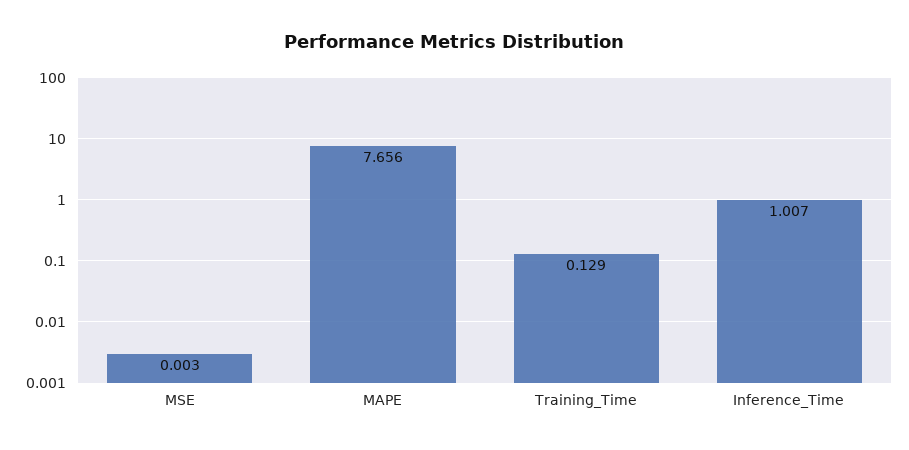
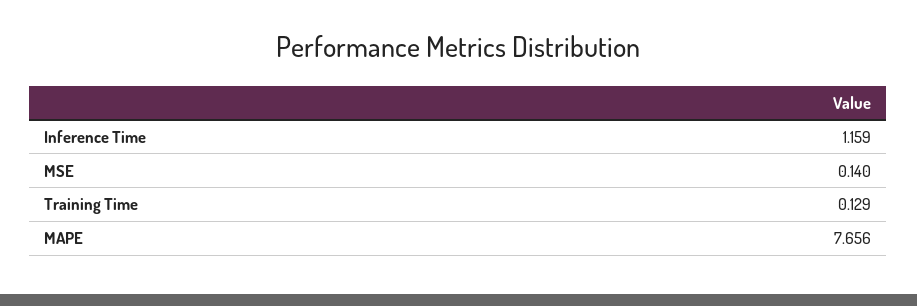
MSE: 0.003 -> 0.14
Inference_Time: 1.007 -> 1.159

